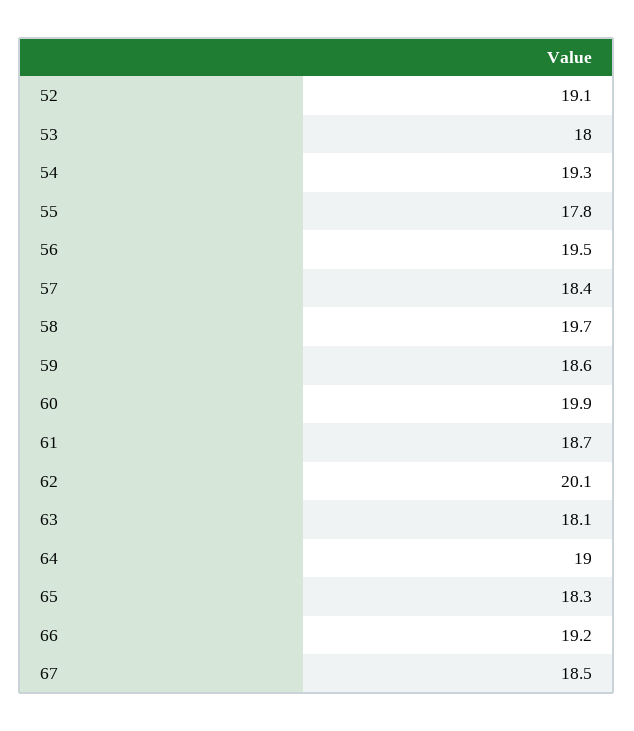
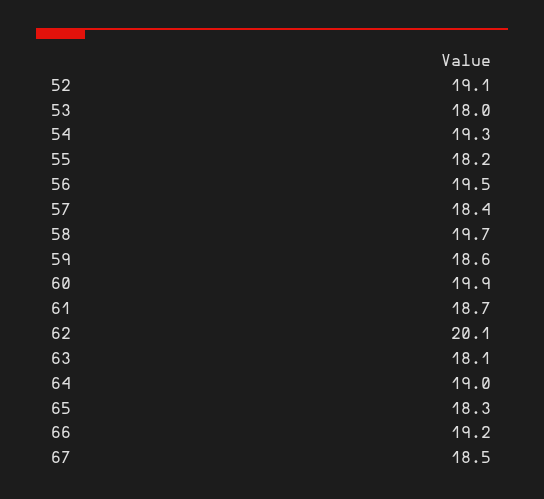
55: 17.8 -> 18.2

